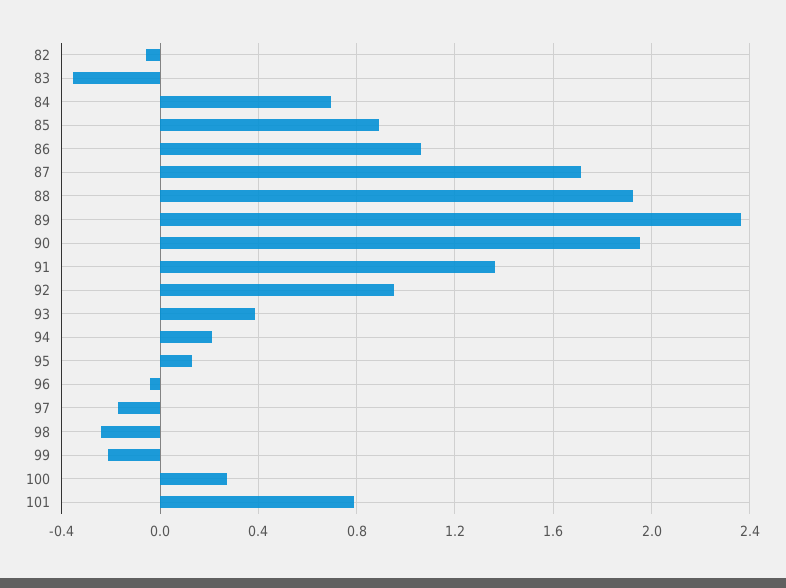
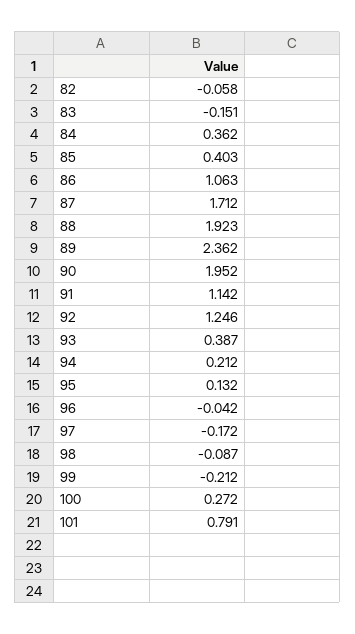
83: -0.35 -> -0.151
84: 0.7 -> 0.362
85: 0.9 -> 0.403
91: 1.35 -> 1.142
92: 0.95 -> 1.246
98: -0.25 -> -0.087

